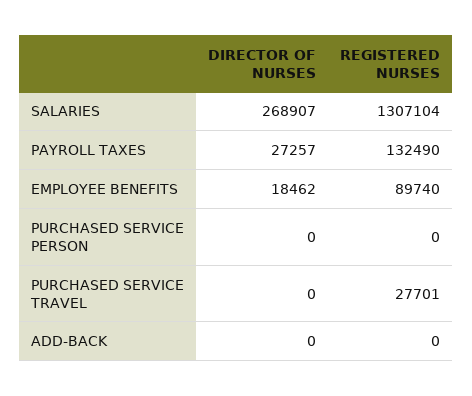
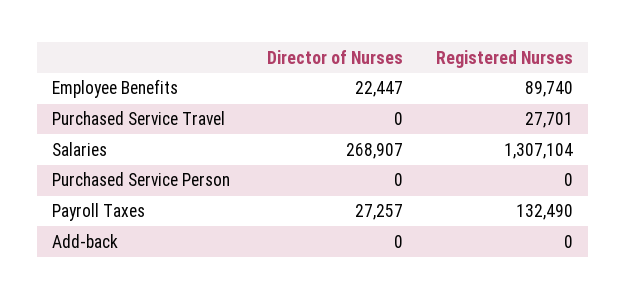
DIRECTOR OF NURSES, EMPLOYEE BENEFITS: 18462 -> 22447

